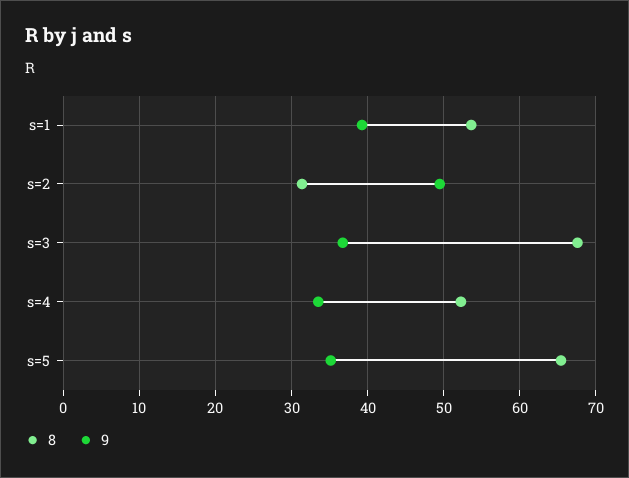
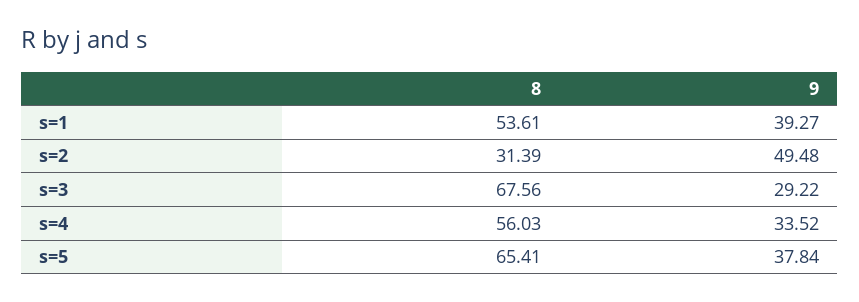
9, s=3: 37 -> 29.22
8, s=4: 52 -> 56.03
9, s=5: 35 -> 37.84

